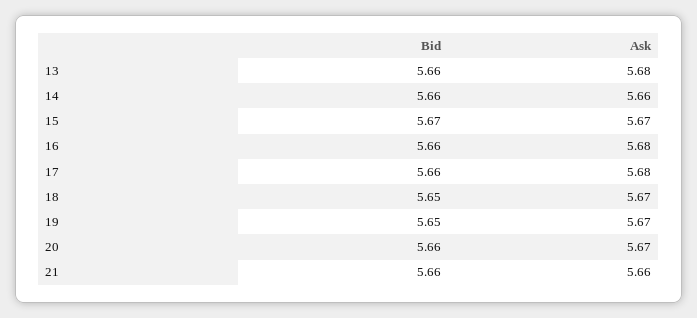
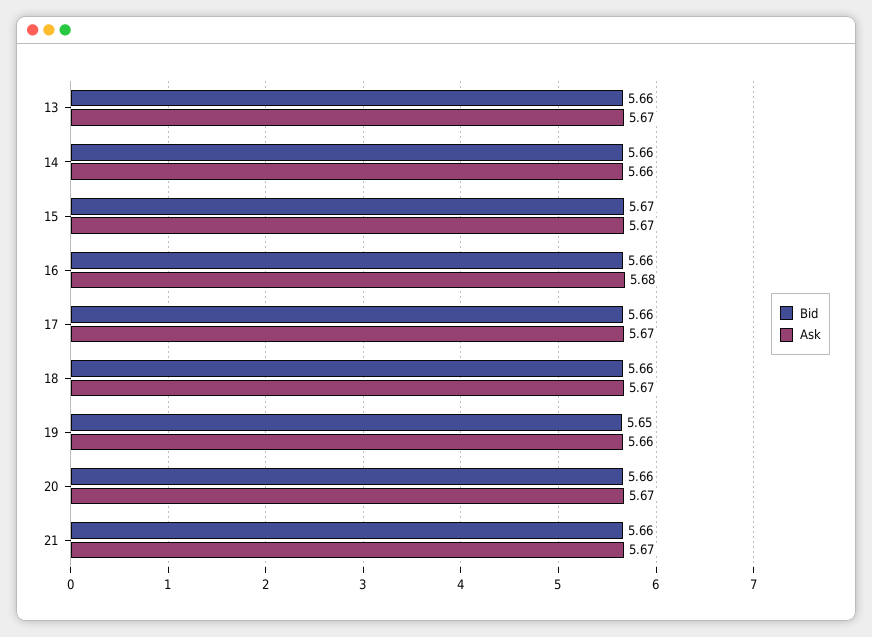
Ask, 13: 5.68 -> 5.67
Ask, 17: 5.68 -> 5.67
Bid, 18: 5.65 -> 5.66
Ask, 19: 5.67 -> 5.66
Ask, 21: 5.66 -> 5.67

